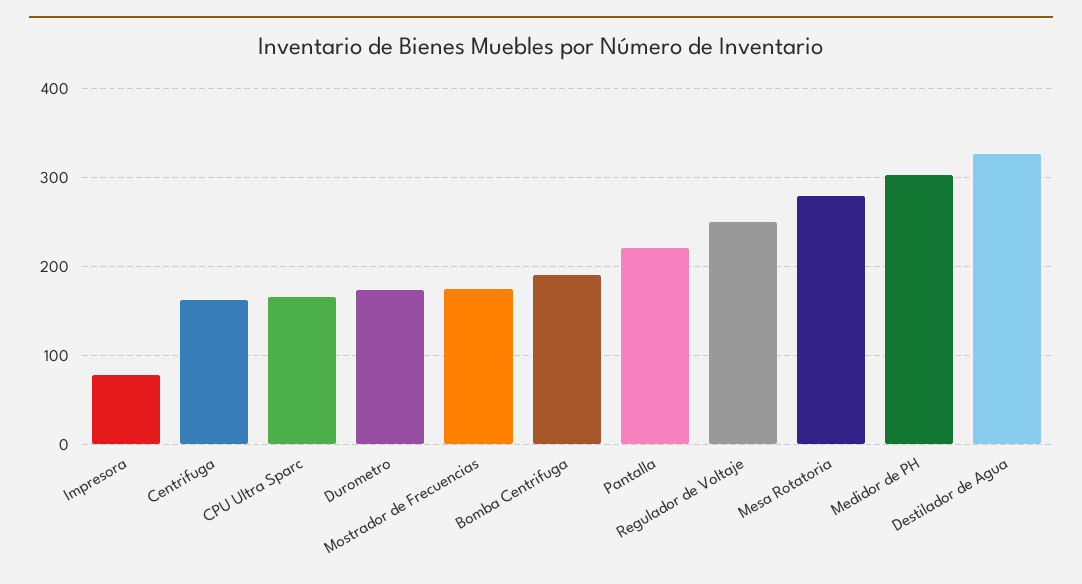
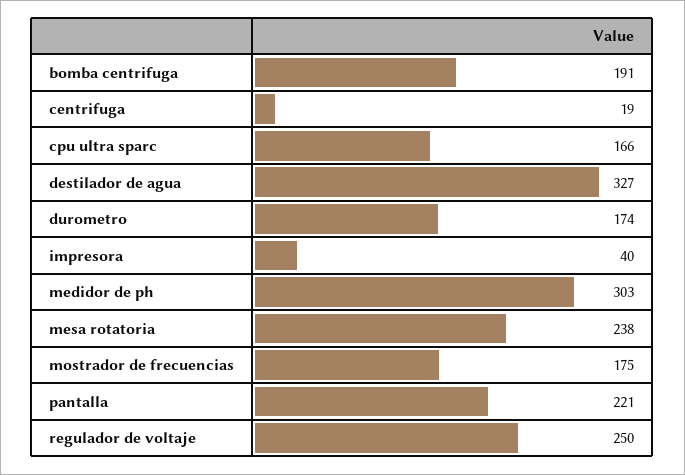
Impresora: 80 -> 40
Centrifuga: 160 -> 19
Mesa Rotatoria: 280 -> 238

